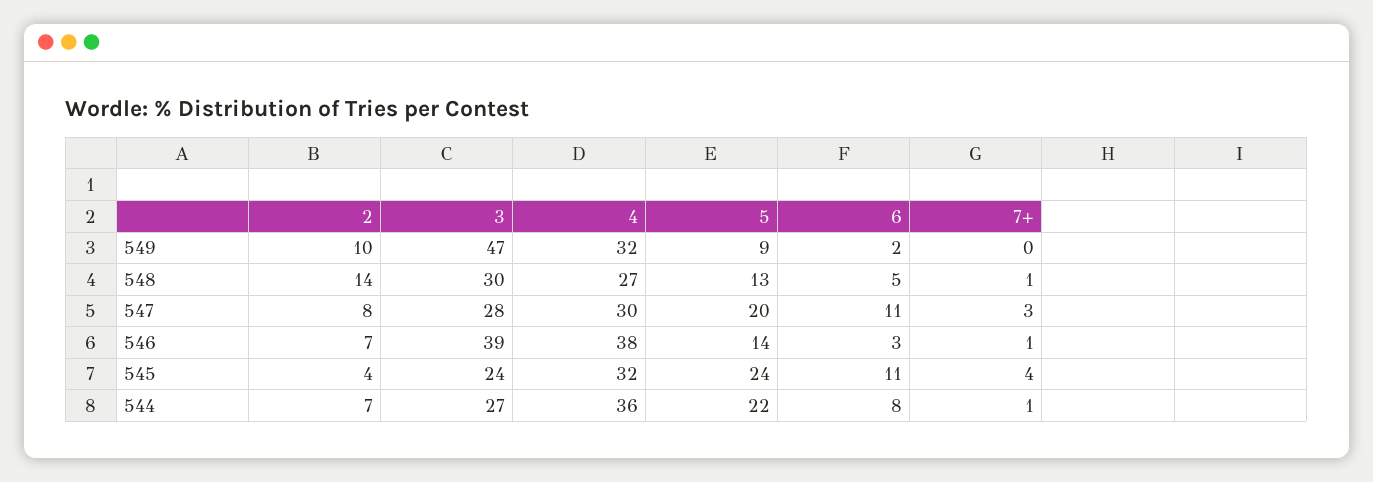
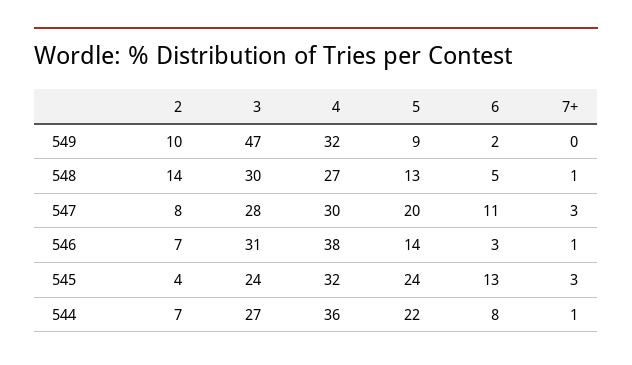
3, 546: 39 -> 31
6, 545: 11 -> 13
7+, 545: 4 -> 3

